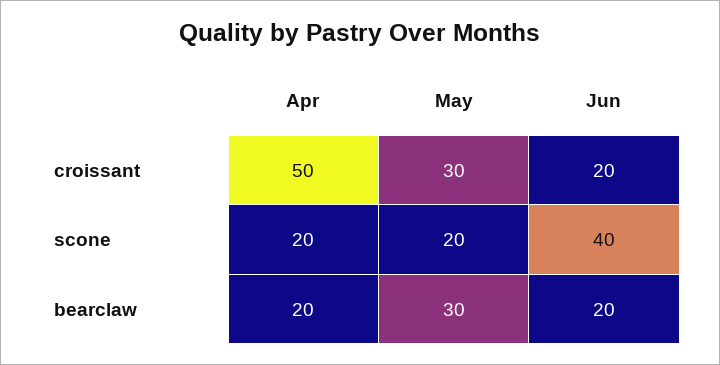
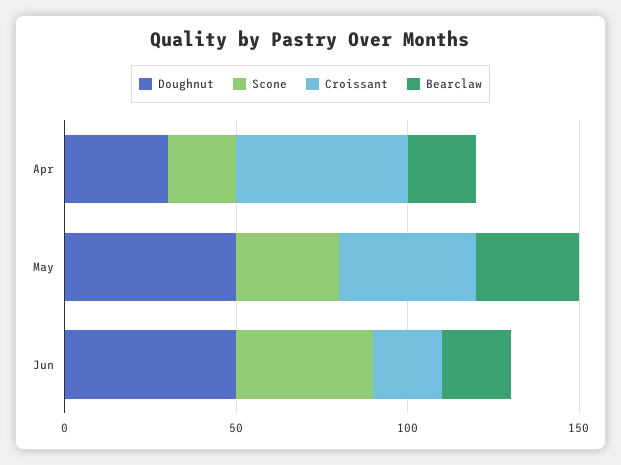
croissant, May: 30 -> 40
scone, May: 20 -> 30
Doughnut, Apr: none -> 30
Doughnut, May: none -> 50
Doughnut, Jun: none -> 50

